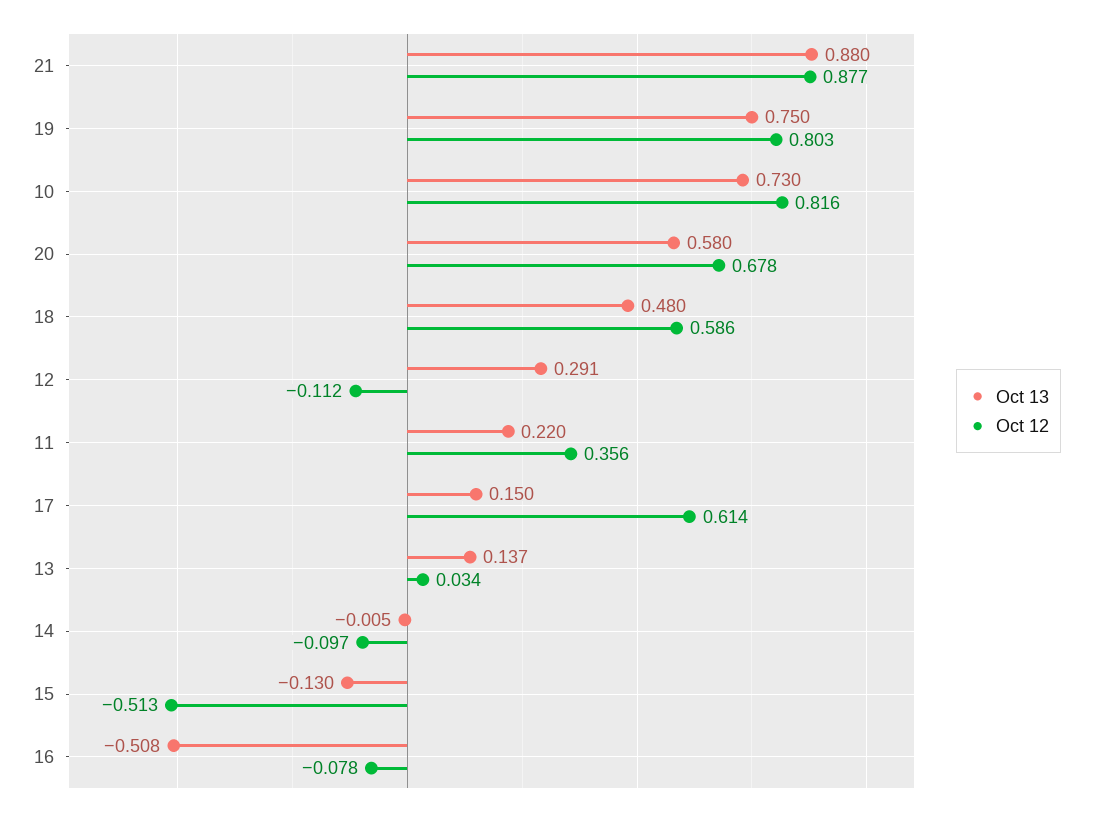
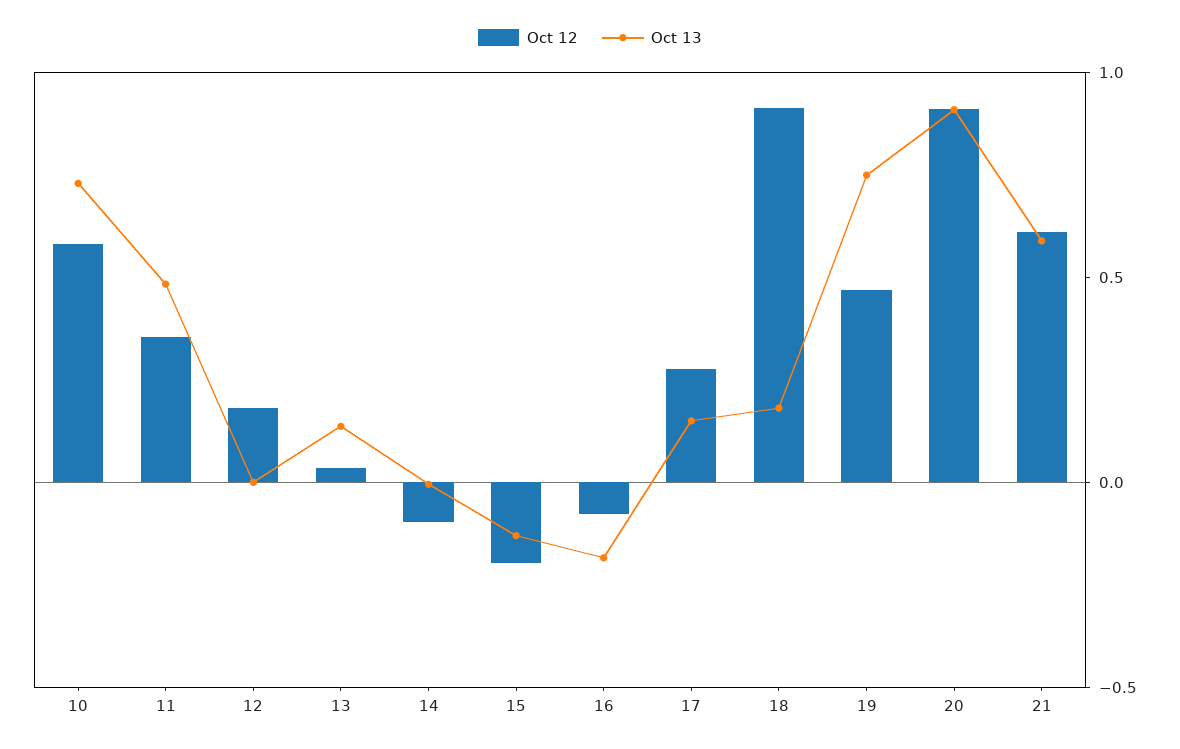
Oct 13, 21: 0.88 -> 0.6
Oct 12, 21: 0.877 -> 0.6
Oct 12, 19: 0.803 -> 0.5
Oct 12, 10: 0.816 -> 0.6
Oct 13, 20: 0.58 -> 0.9
Oct 12, 20: 0.678 -> 0.9
Oct 13, 18: 0.48 -> 0.2
Oct 12, 18: 0.586 -> 0.9
Oct 13, 12: 0.291 -> 0
Oct 12, 12: -0.112 -> 0.2
Oct 13, 11: 0.22 -> 0.5
Oct 12, 17: 0.614 -> 0.3
Oct 12, 15: -0.513 -> -0.2
Oct 13, 16: -0.508 -> -0.2

